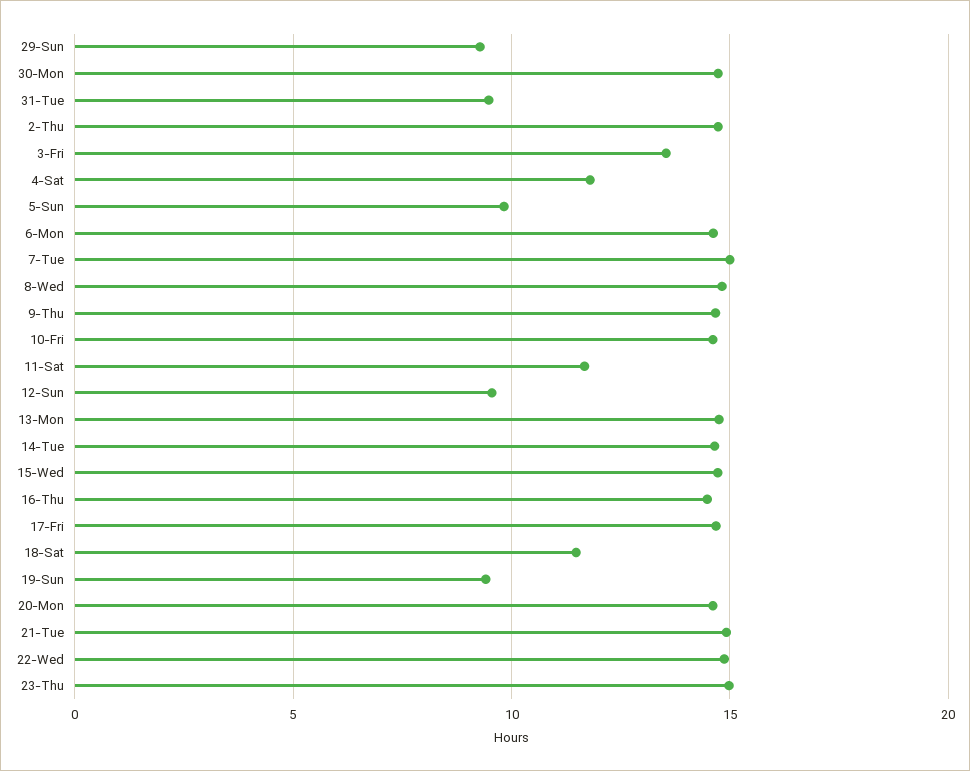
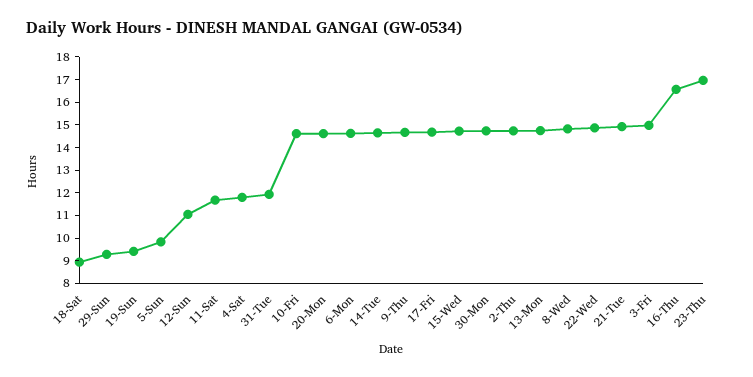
31-Tue: 9.5 -> 12
3-Fri: 13.5 -> 15
7-Tue: 15 -> none
12-Sun: 9.5 -> 11
16-Thu: 14.5 -> 16.5
18-Sat: 11.5 -> 9
23-Thu: 15 -> 17

